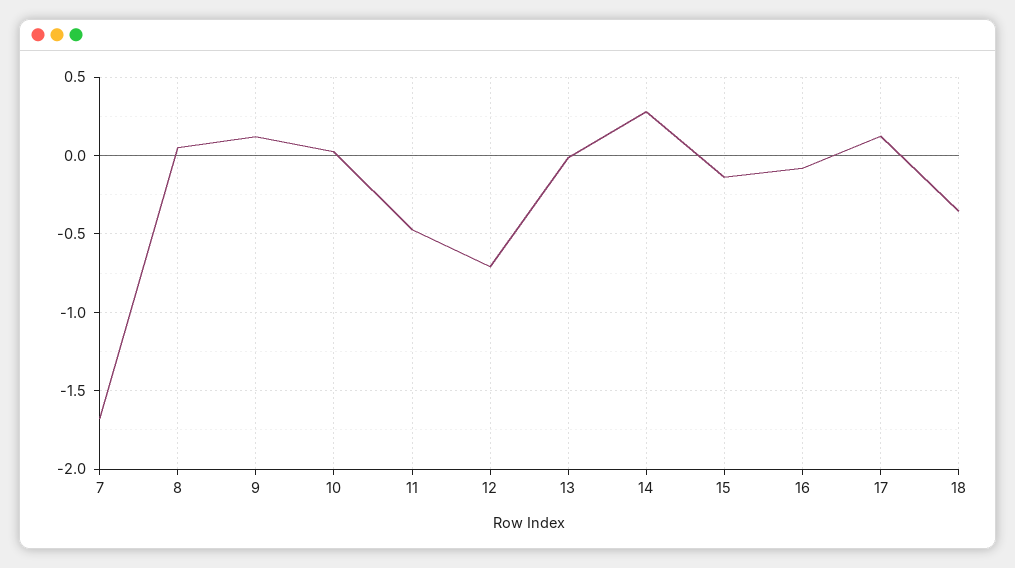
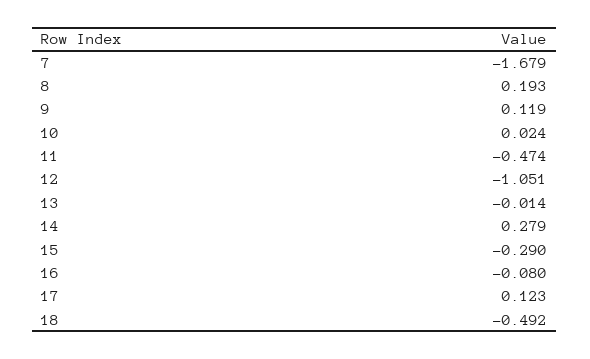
8: 0.05 -> 0.193
12: -0.7 -> -1.051
15: -0.15 -> -0.29
18: -0.35 -> -0.492

